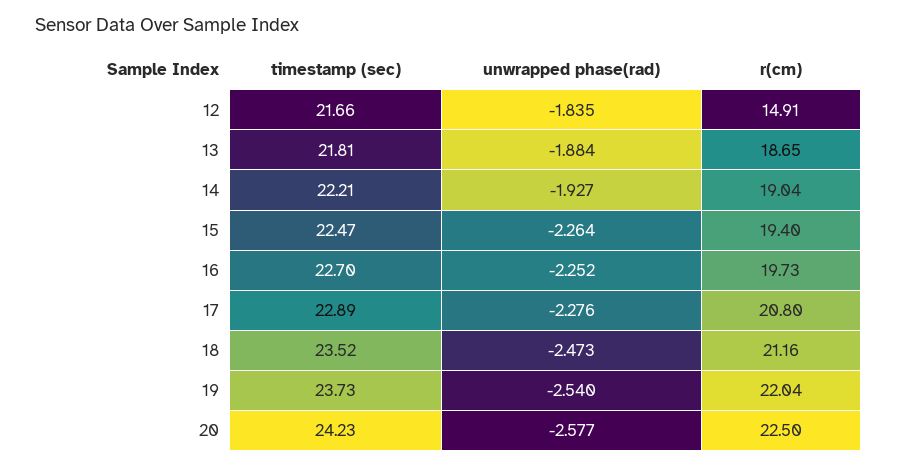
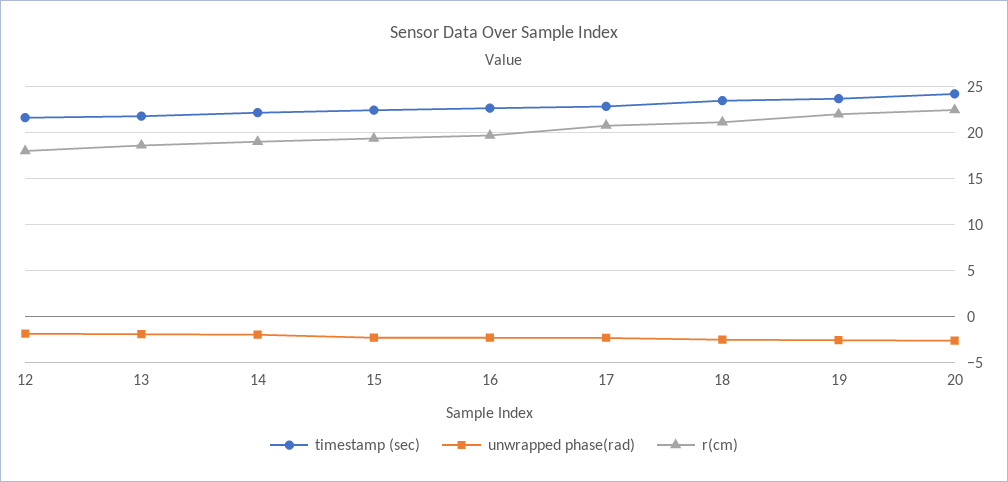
r(cm), 12: 14.91 -> 18

